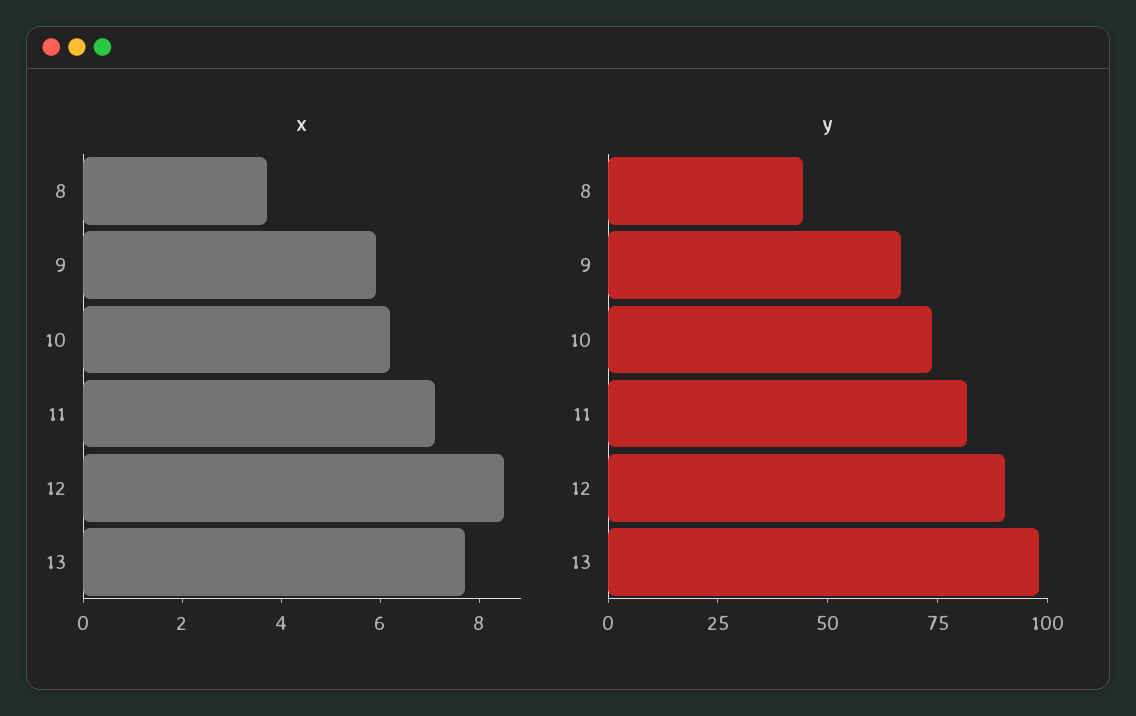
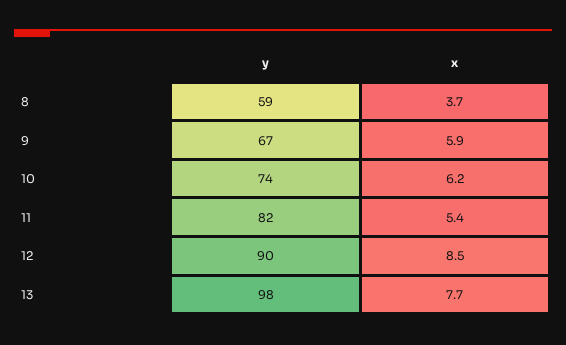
x, 11: 7 -> 5.4
y, 8: 45 -> 59

